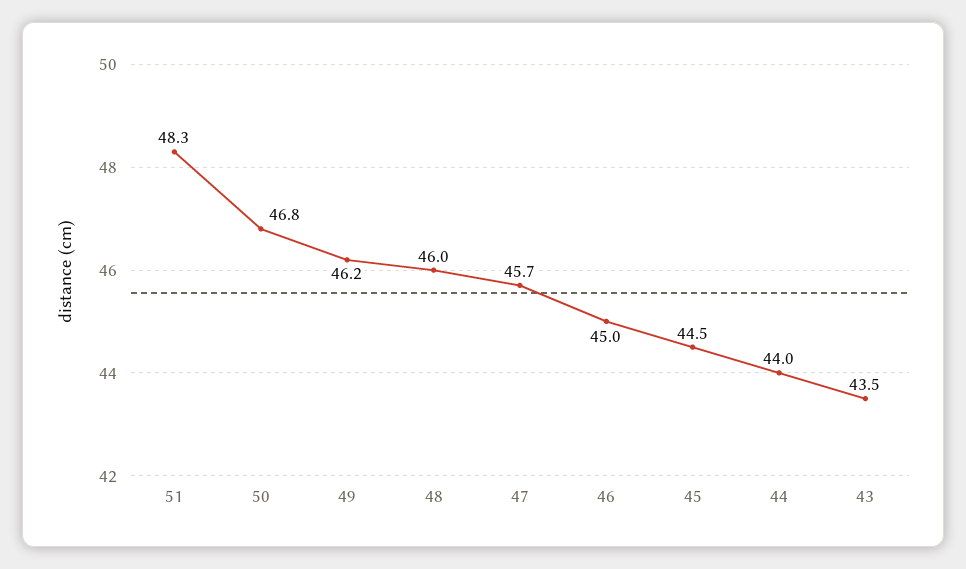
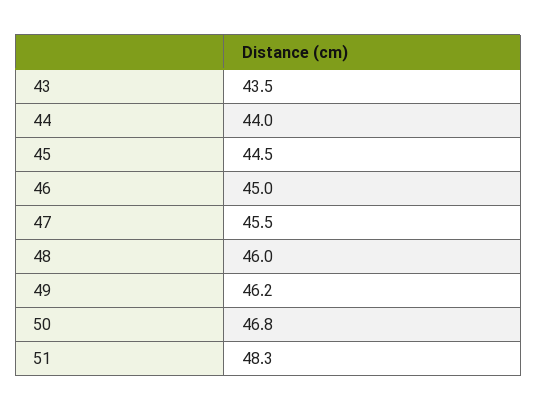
47: 45.7 -> 45.5

